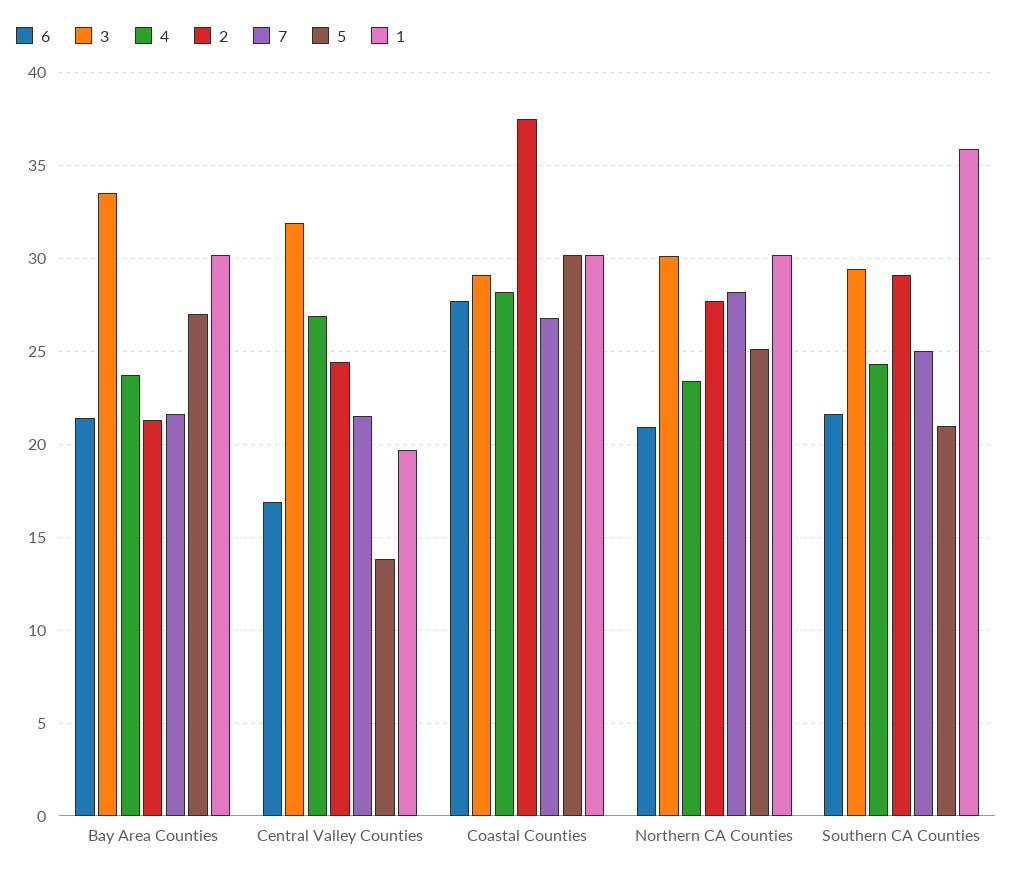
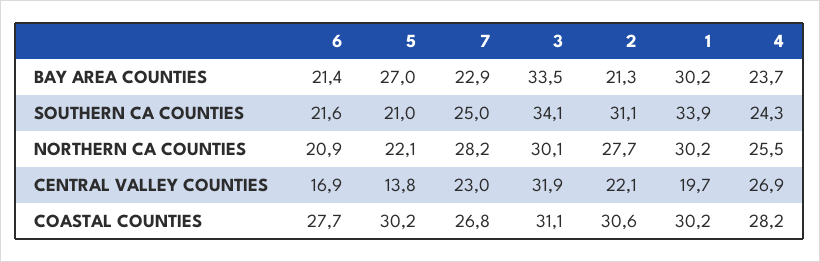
7, Bay Area Counties: 21.5 -> 22.9
2, Central Valley Counties: 24.5 -> 22.1
7, Central Valley Counties: 21.5 -> 23
3, Coastal Counties: 29 -> 31.1
2, Coastal Counties: 37.5 -> 30.6
4, Northern CA Counties: 23.5 -> 25.5
5, Northern CA Counties: 25 -> 22.1
3, Southern CA Counties: 29.5 -> 34.1
2, Southern CA Counties: 29 -> 31.1
1, Southern CA Counties: 36 -> 33.9

